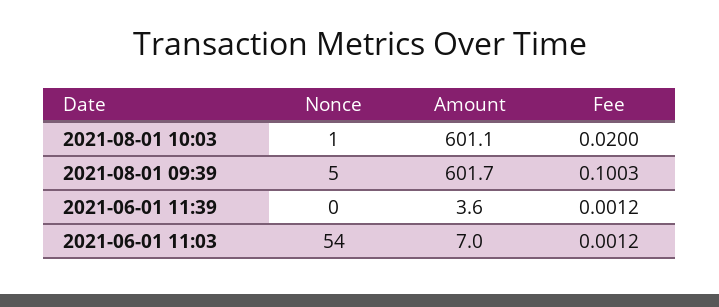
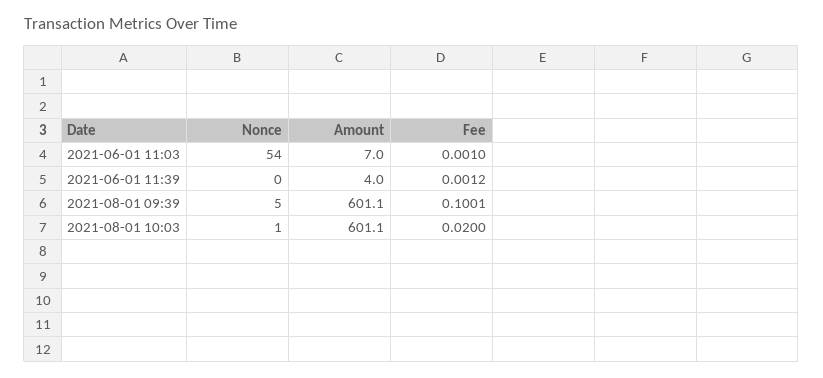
Amount, 2021-08-01 09:39: 601.7 -> 601.1
Fee, 2021-08-01 09:39: 0.1003 -> 0.1001
Amount, 2021-06-01 11:39: 3.6 -> 4
Fee, 2021-06-01 11:03: 0.0012 -> 0.001

